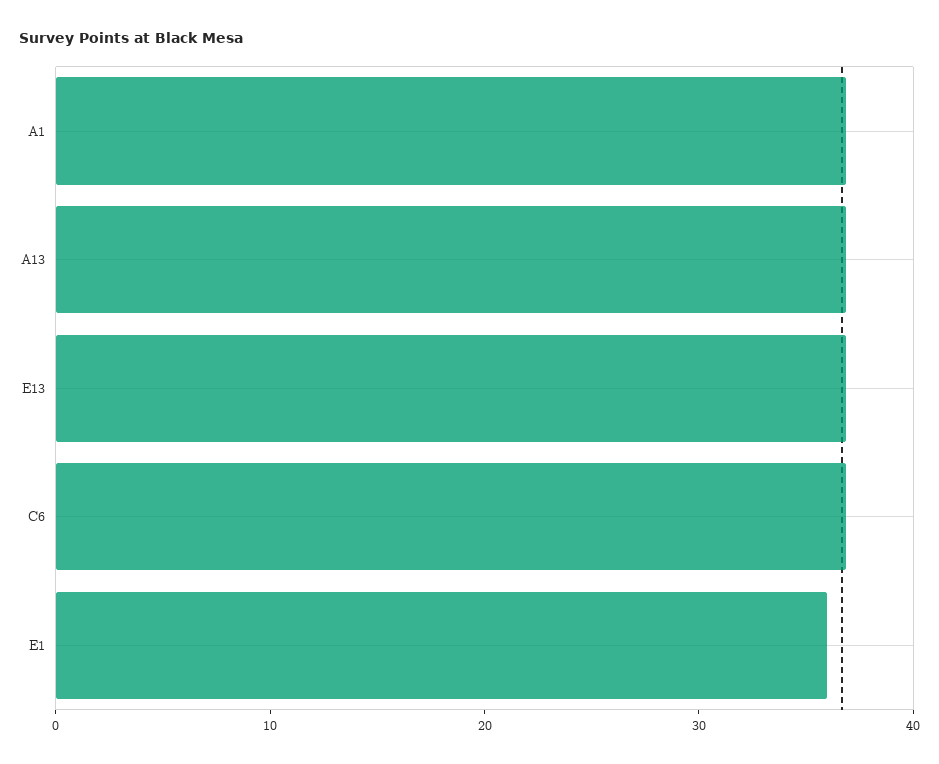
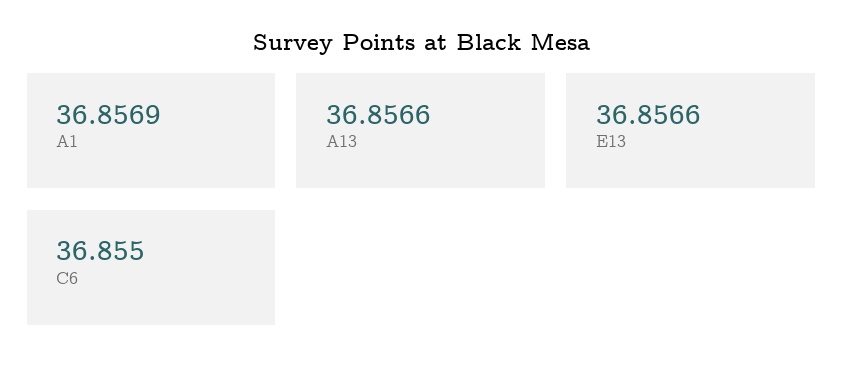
E1: 36 -> none

